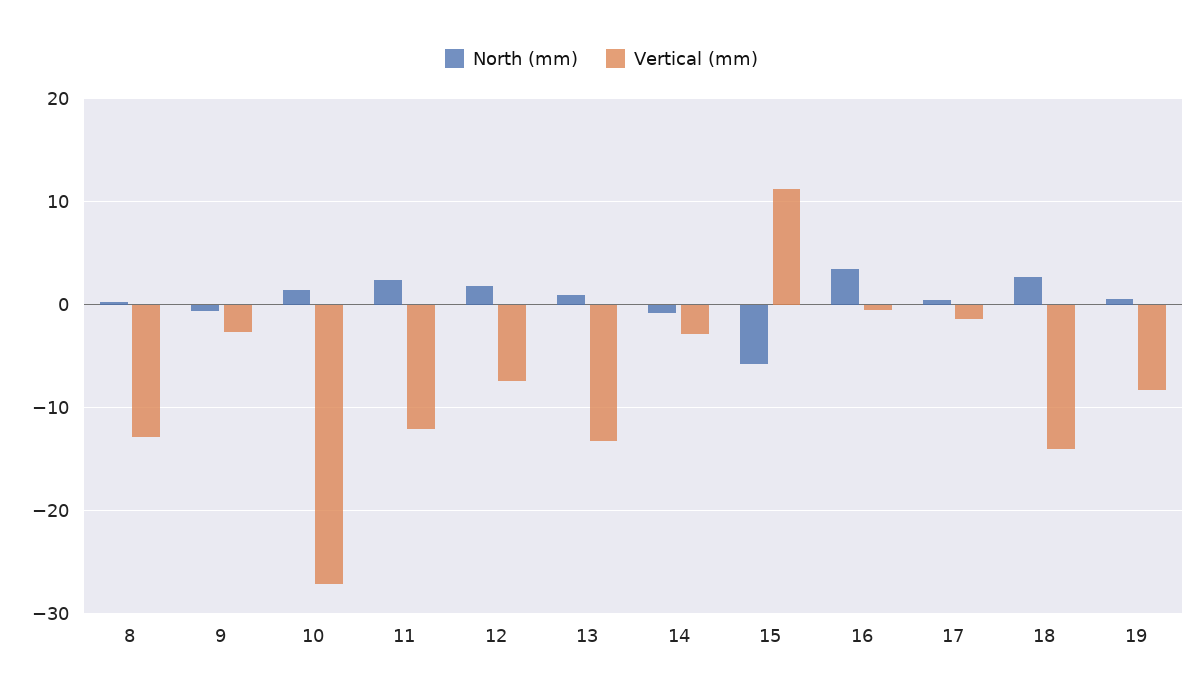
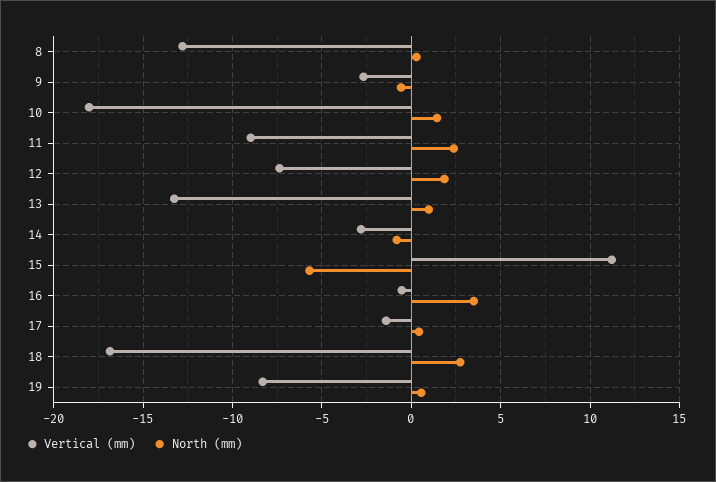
Vertical (mm), 10: -27 -> -18
Vertical (mm), 11: -12 -> -9
Vertical (mm), 18: -14 -> -17

